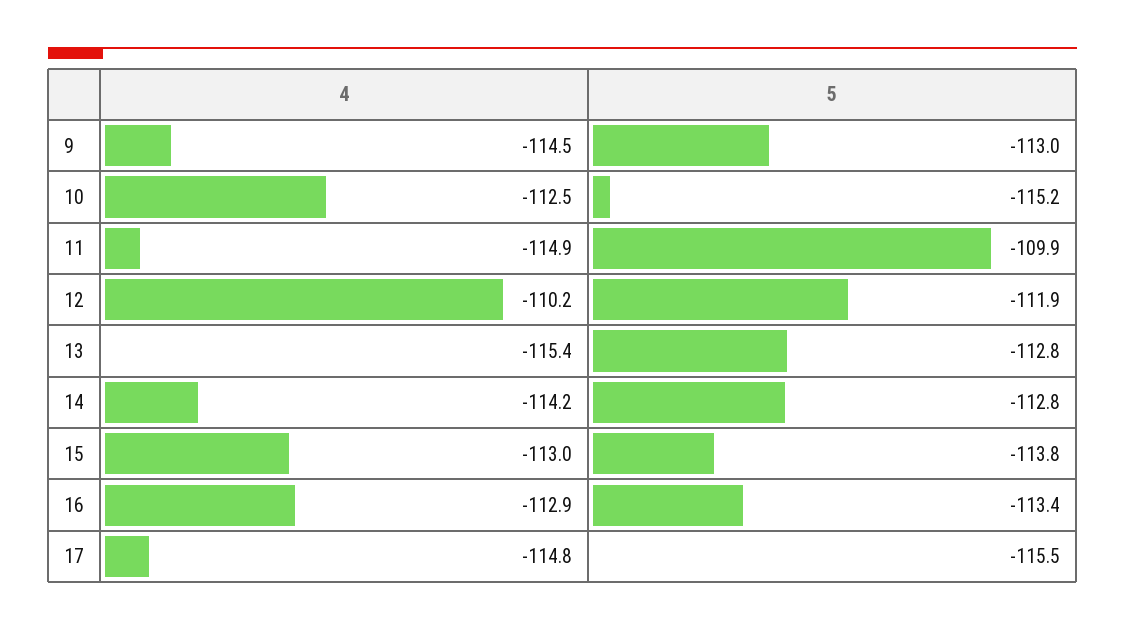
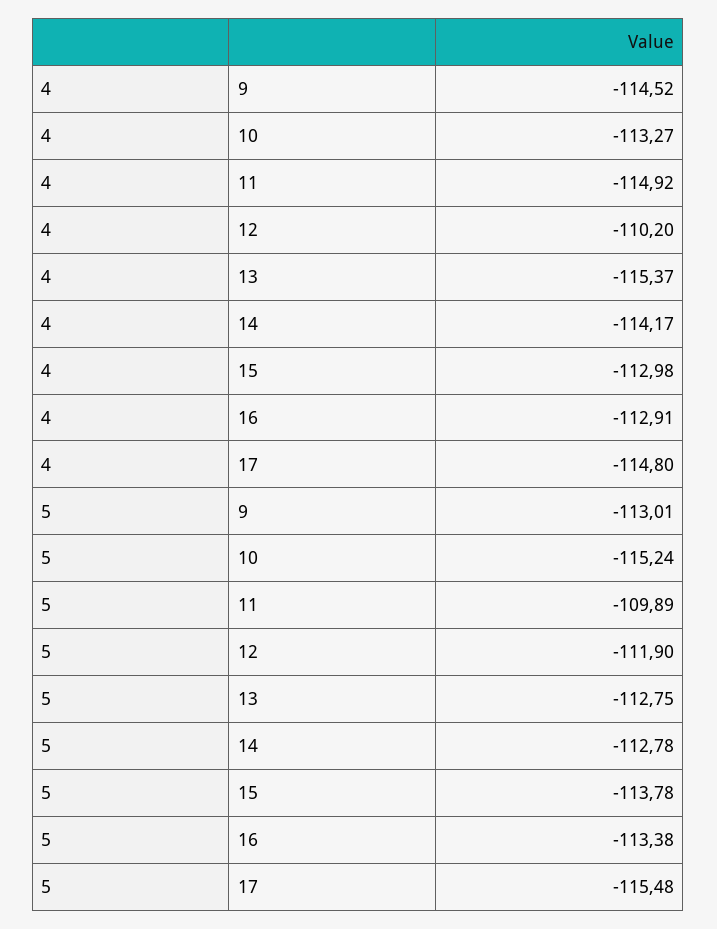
4, 10: -112.5 -> -113.27

